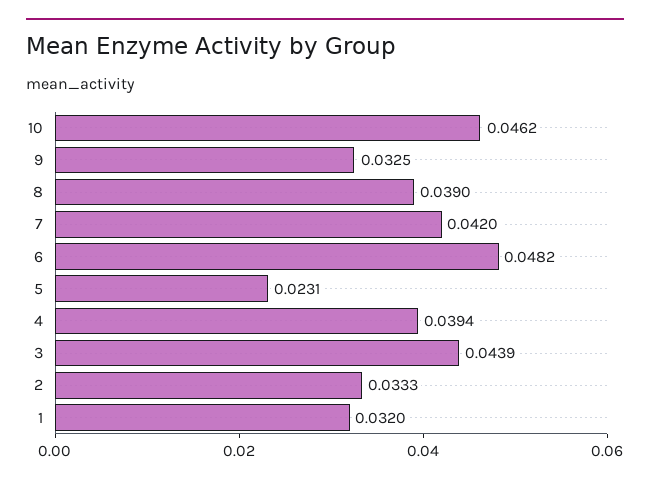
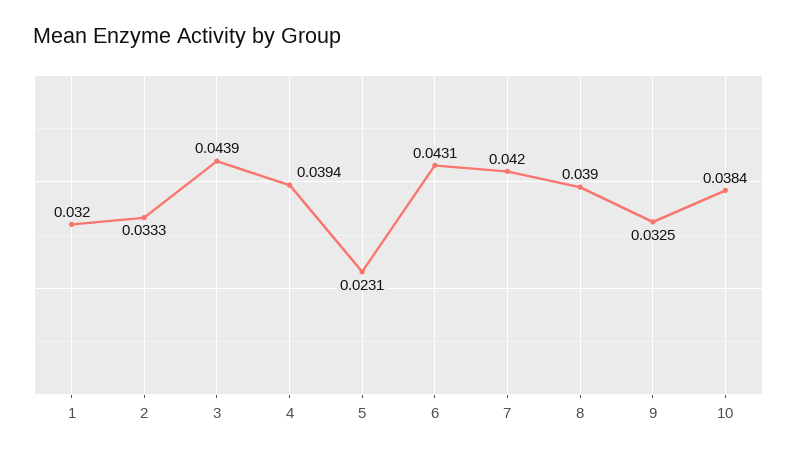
10: 0.0462 -> 0.0384
6: 0.0482 -> 0.0431

